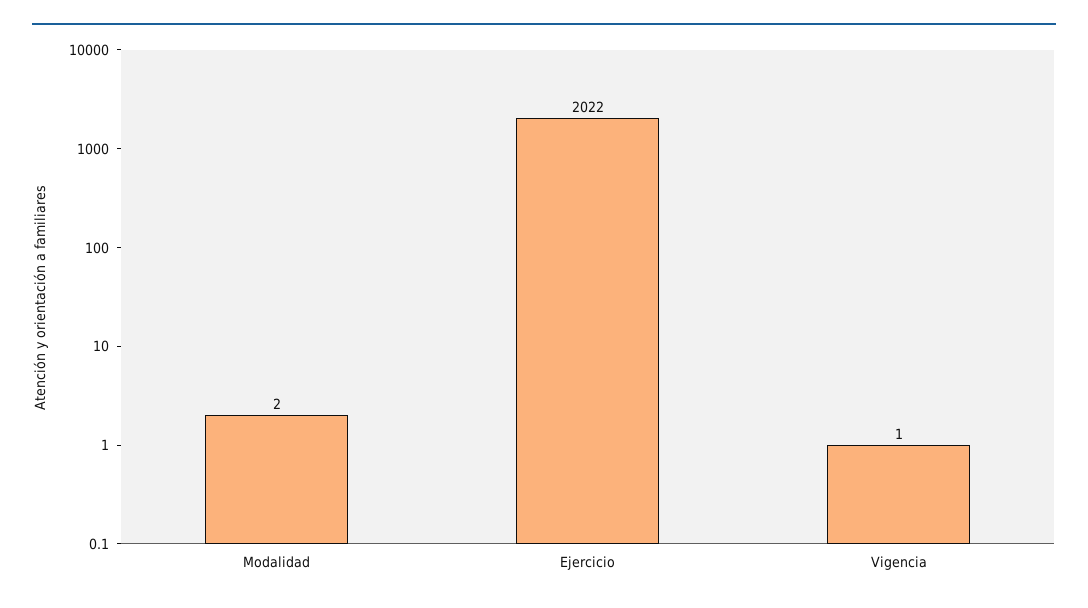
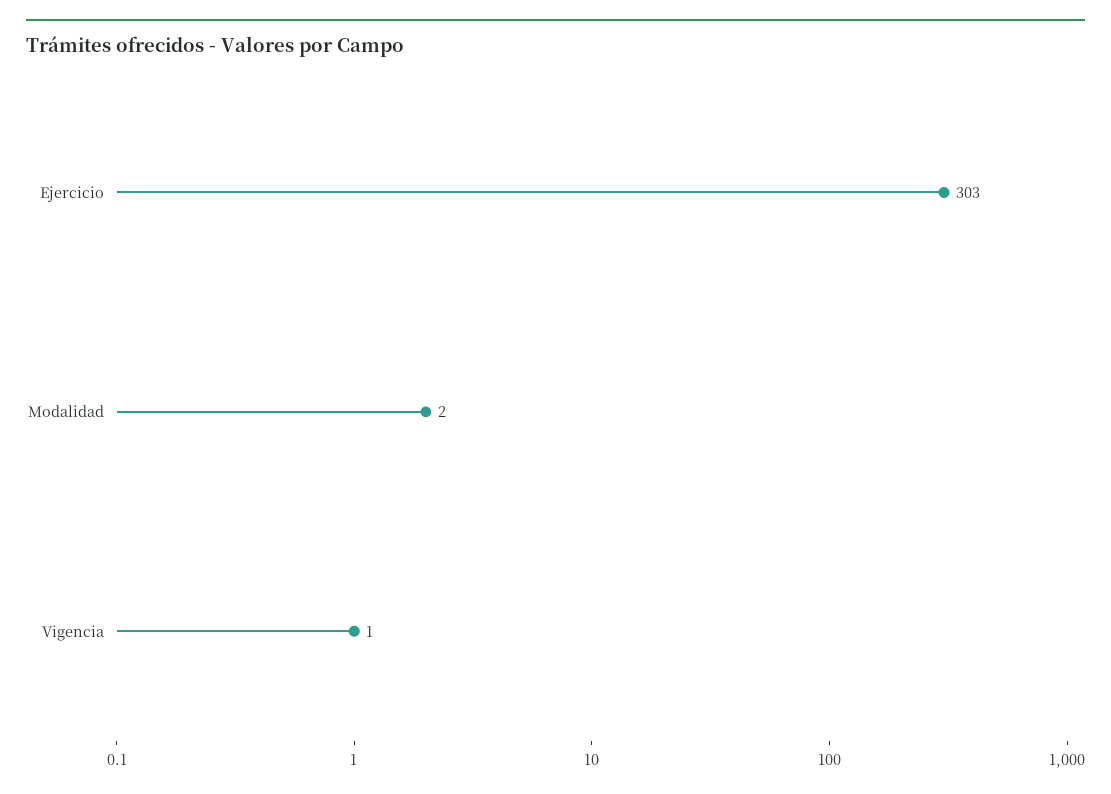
Ejercicio: 2022 -> 303

